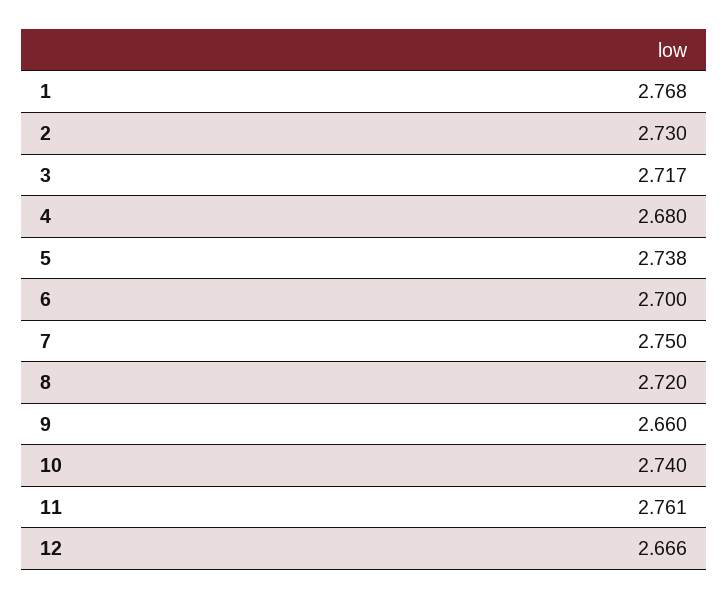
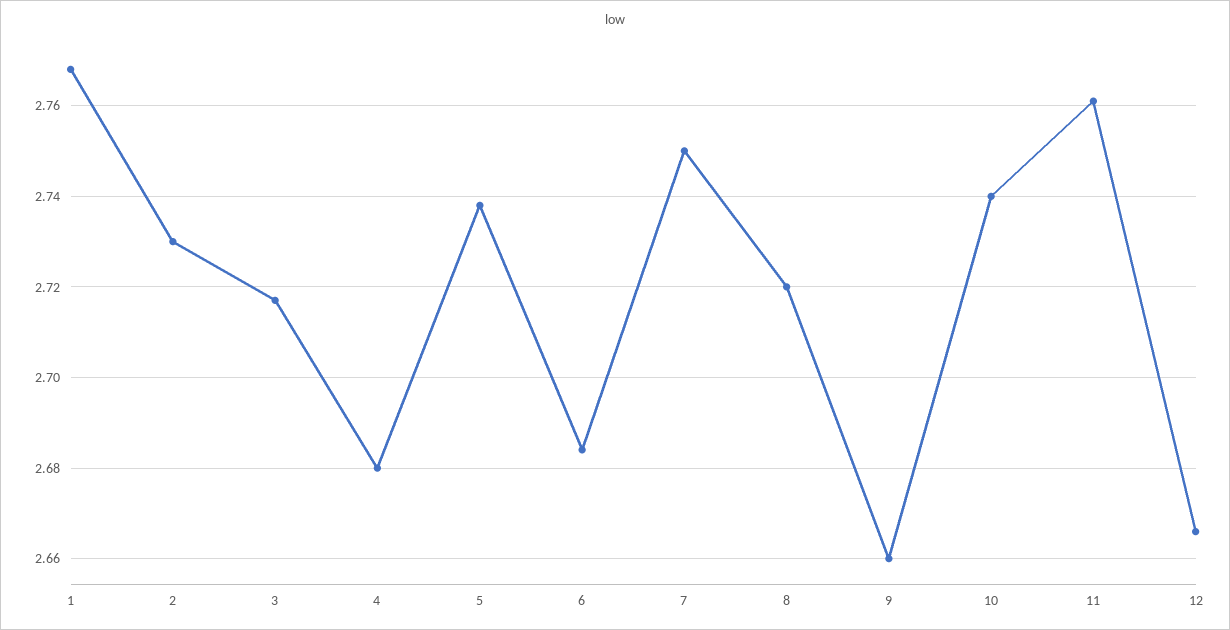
6: 2.7 -> 2.685

